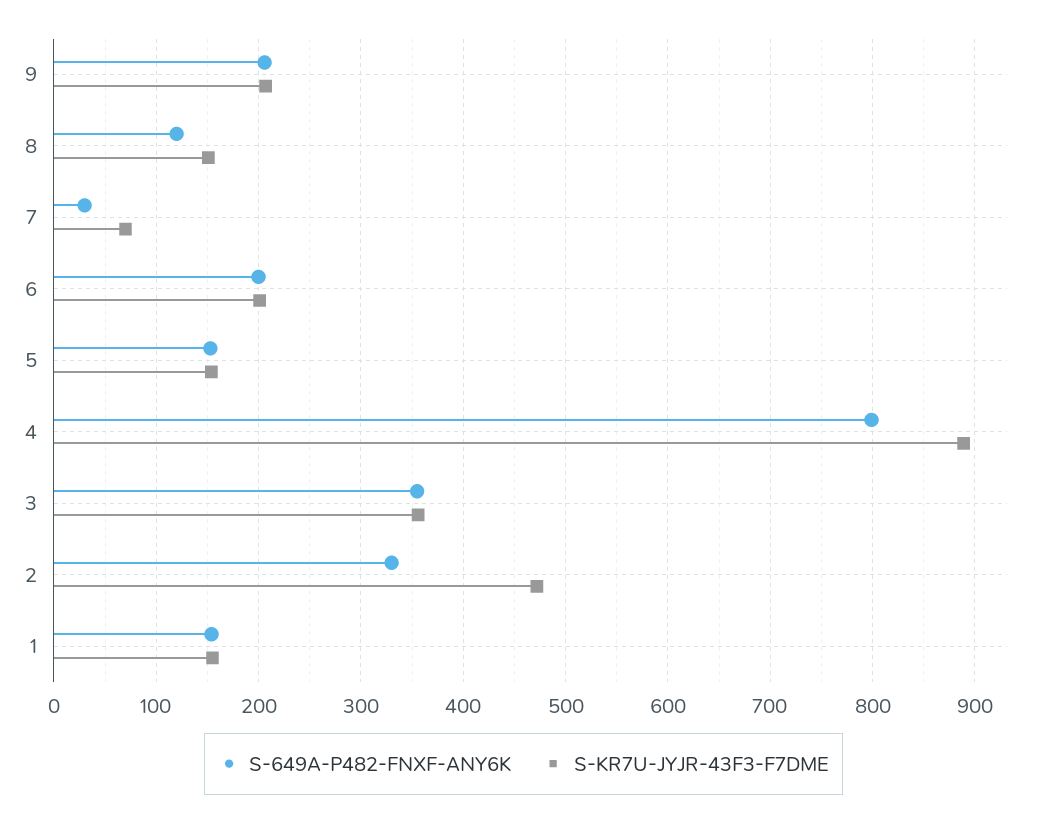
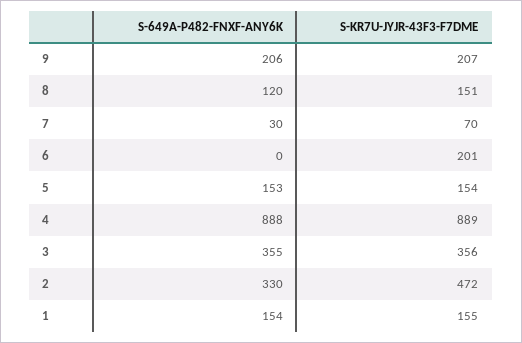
S-649A-P482-FNXF-ANY6K, 6: 200 -> 0
S-649A-P482-FNXF-ANY6K, 4: 800 -> 888

